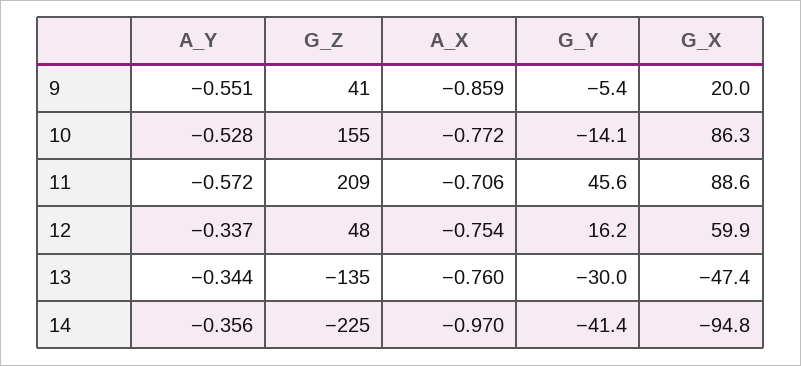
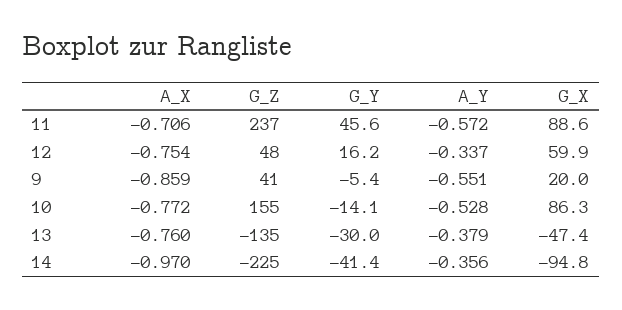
G_Z, 11: 209 -> 237
A_Y, 13: -0.344 -> -0.379

